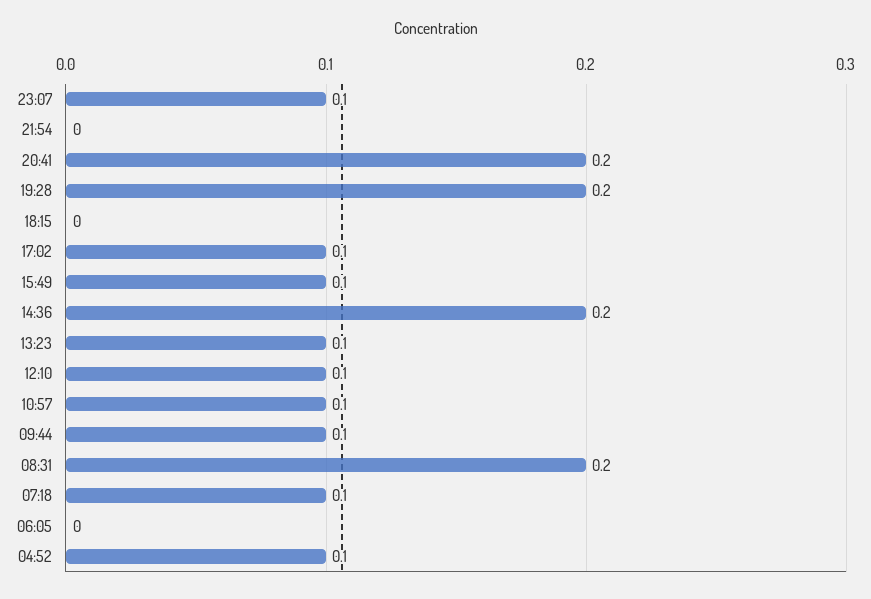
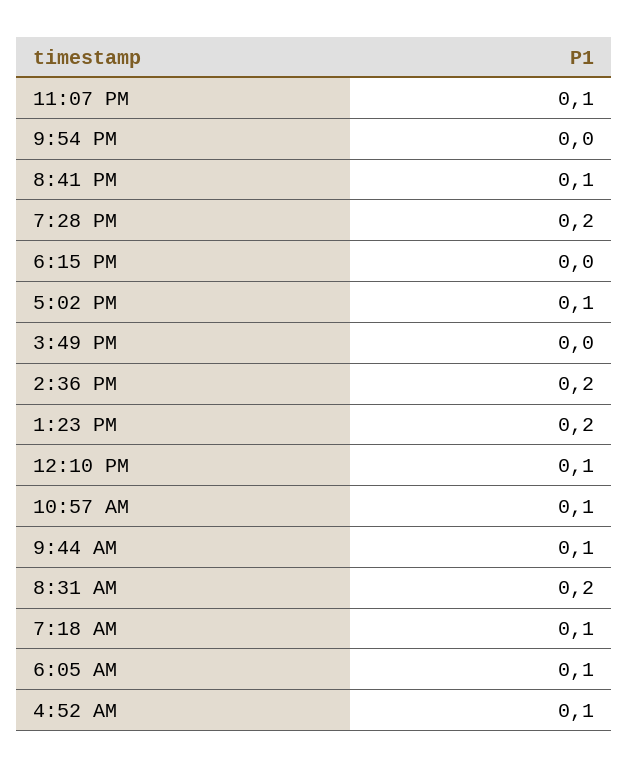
20:41: 0.2 -> 0.1
15:49: 0.1 -> 0
13:23: 0.1 -> 0.2
06:05: 0 -> 0.1

